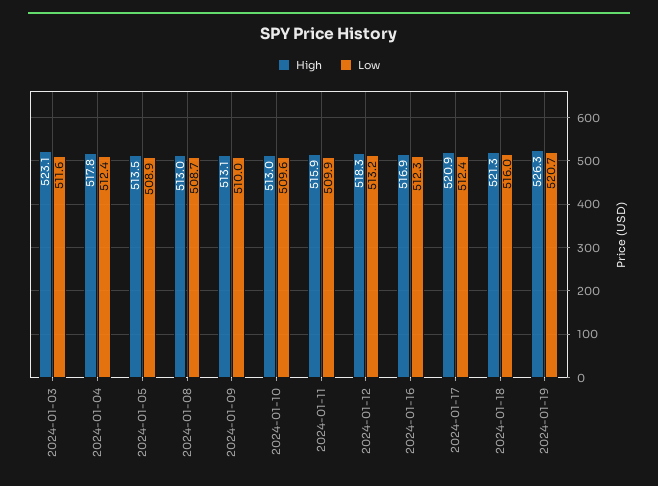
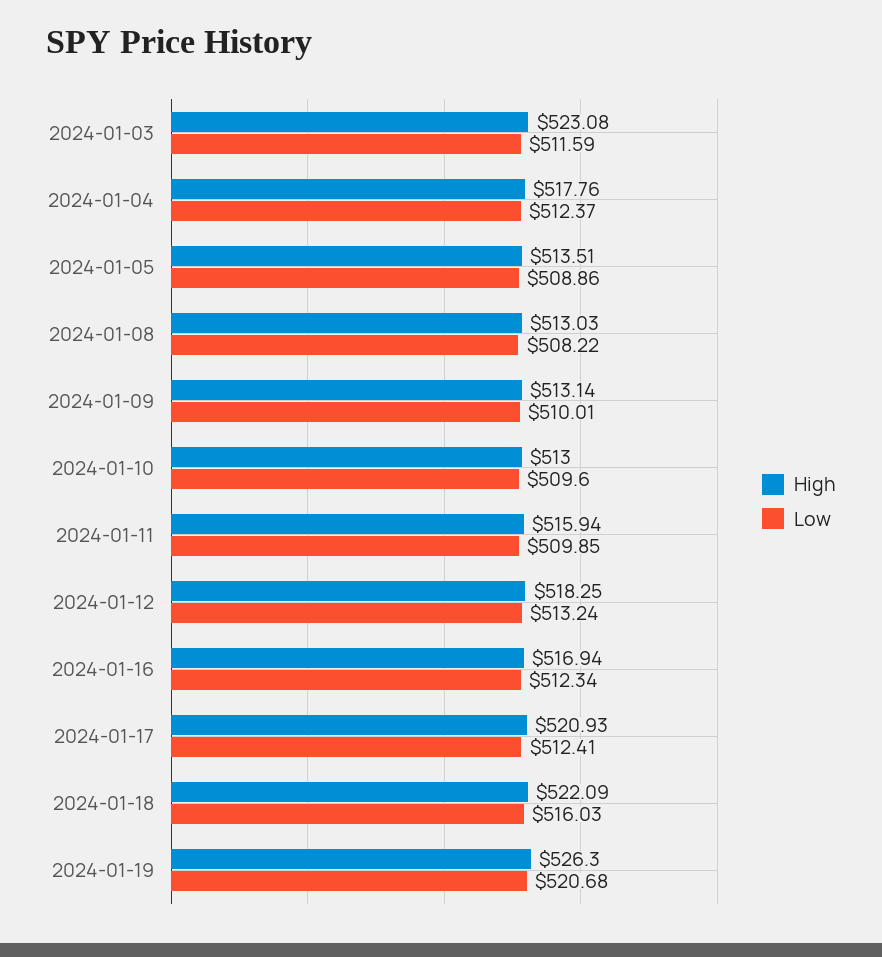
Low, 2024-01-08: 508.7 -> 508.22
High, 2024-01-18: 521.3 -> 522.09

